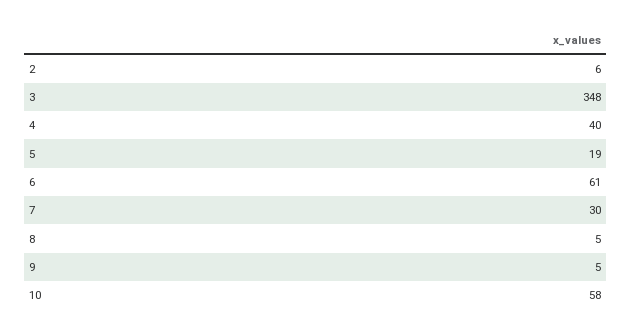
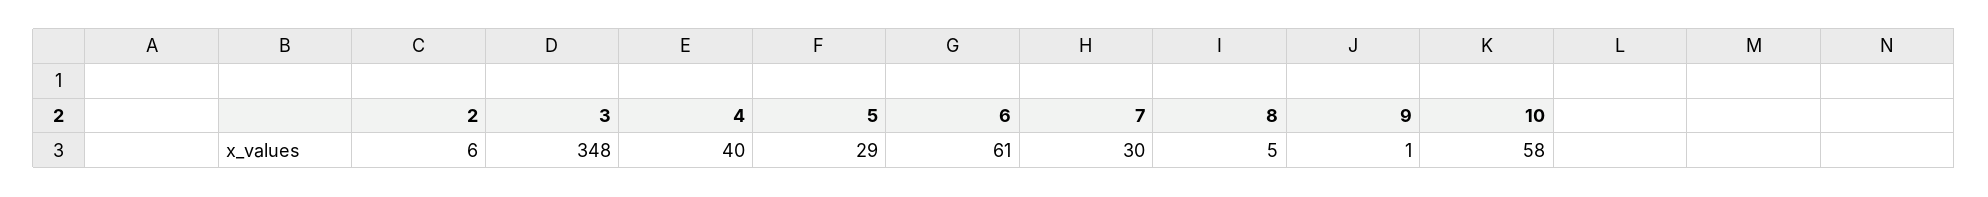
5: 19 -> 29
9: 5 -> 1

